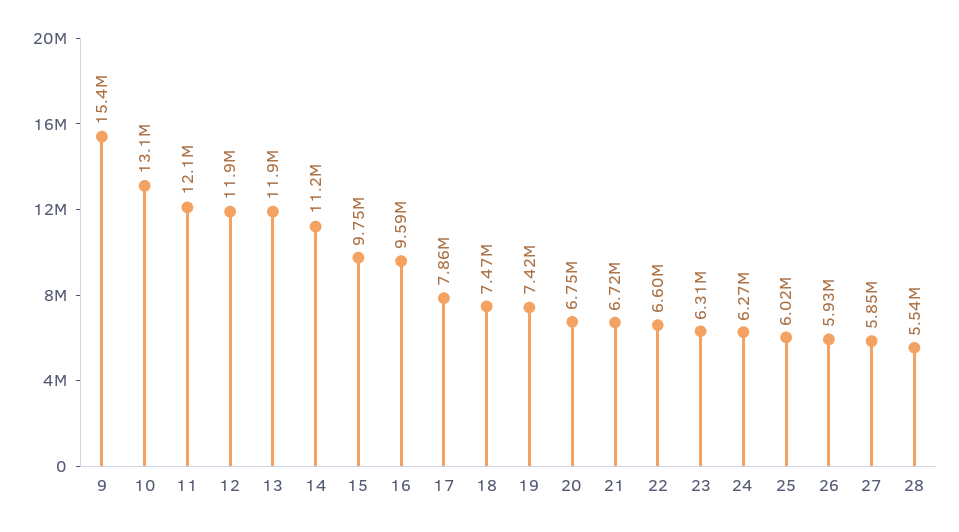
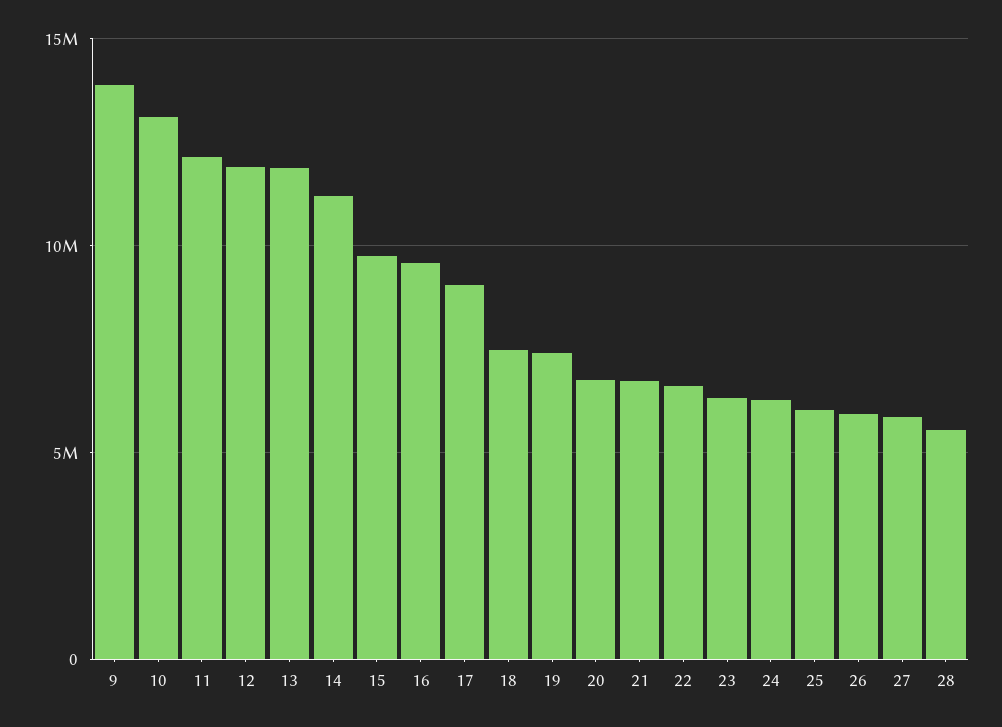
9: 15400000 -> 14000000
17: 7860000 -> 9000000

